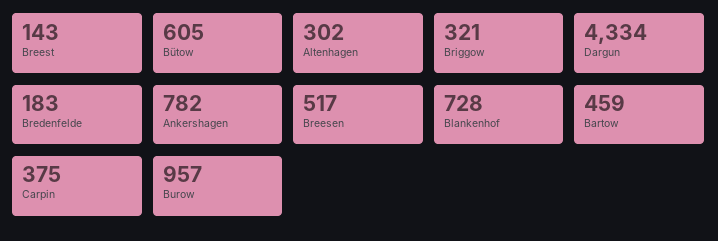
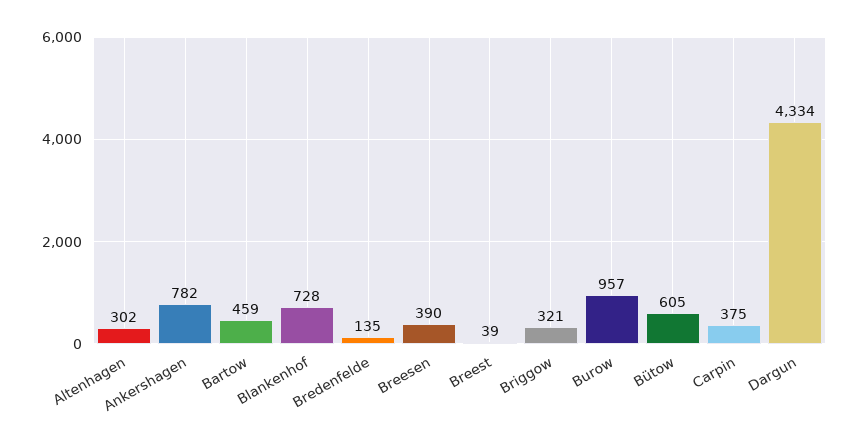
Breest: 143 -> 39
Bredenfelde: 183 -> 135
Breesen: 517 -> 390

